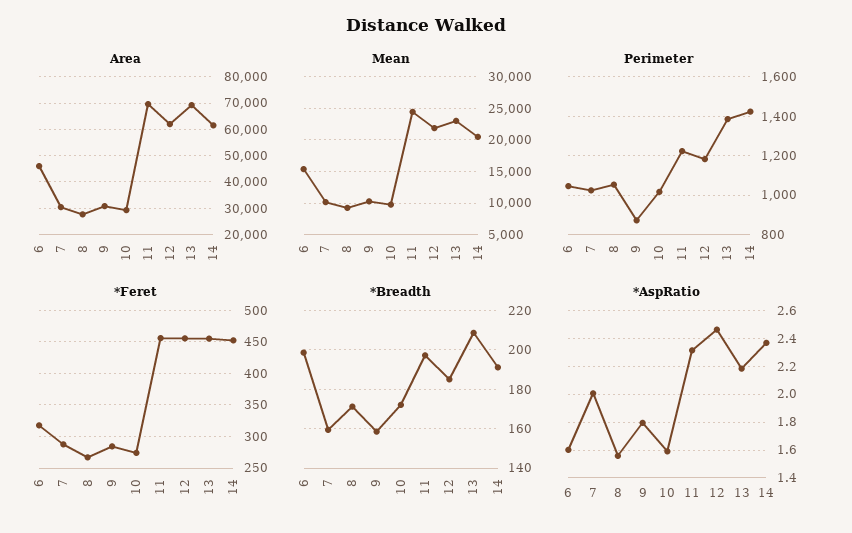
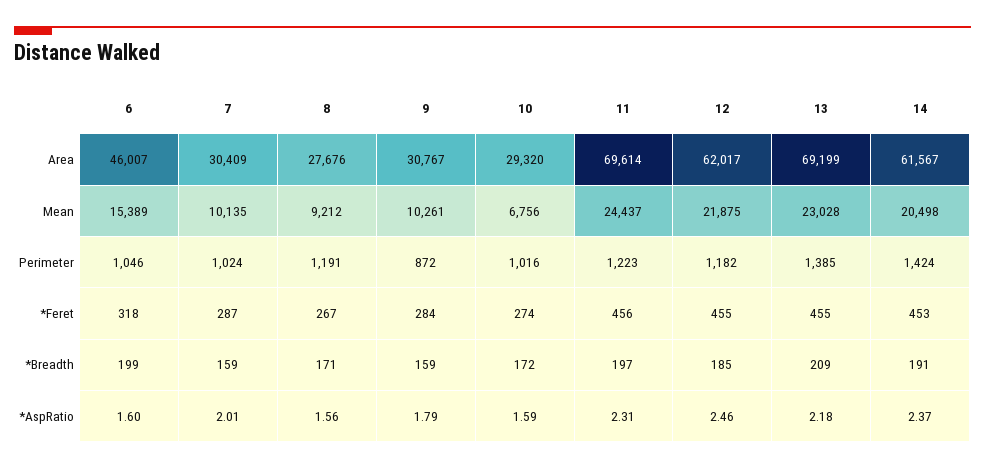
Mean, 10: 10000 -> 6756
Perimeter, 8: 1050 -> 1191

